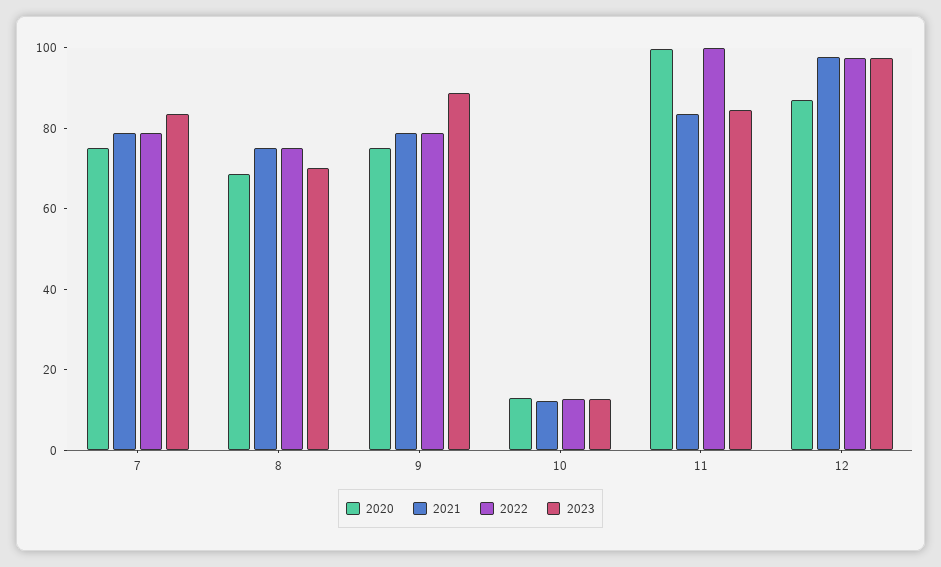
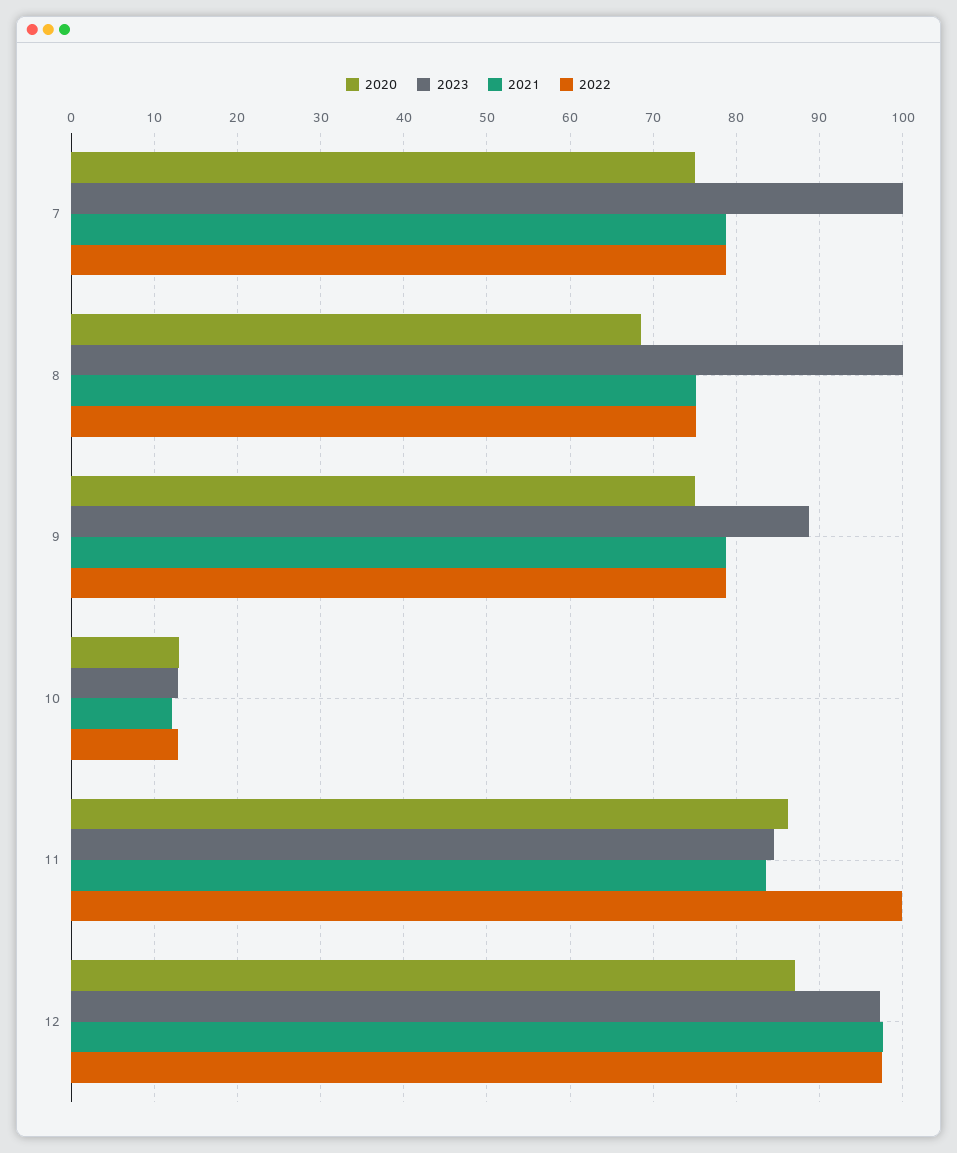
2023, 7: 85 -> 100
2023, 8: 70 -> 100
2020, 11: 100 -> 86

